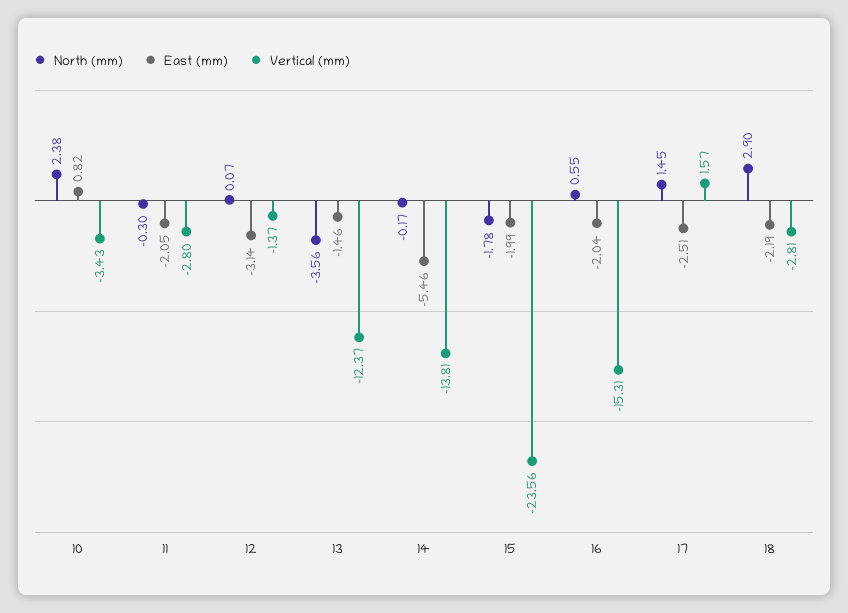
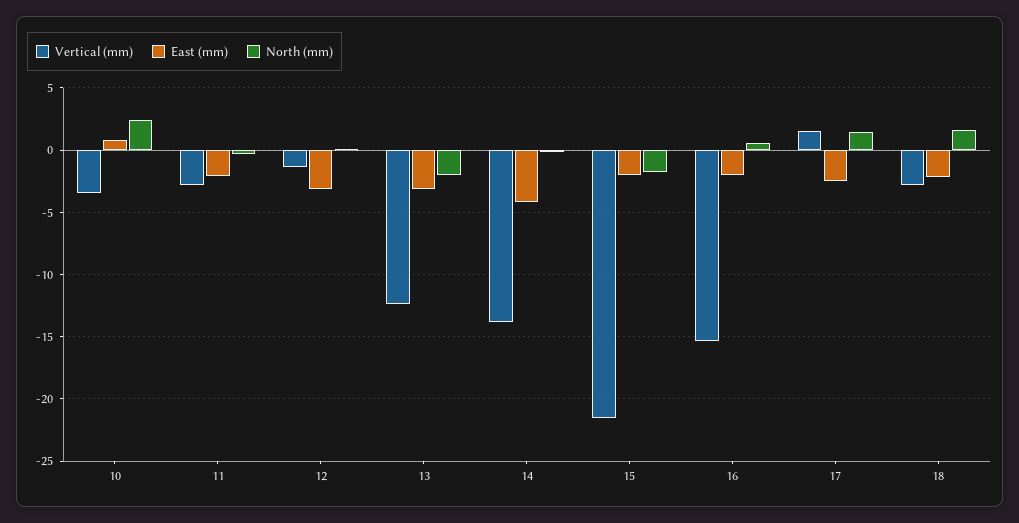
North (mm), 13: -3.56 -> -2
East (mm), 13: -1.46 -> -3
East (mm), 14: -5.46 -> -4
Vertical (mm), 15: -23.56 -> -21.5
North (mm), 18: 2.9 -> 1.5

